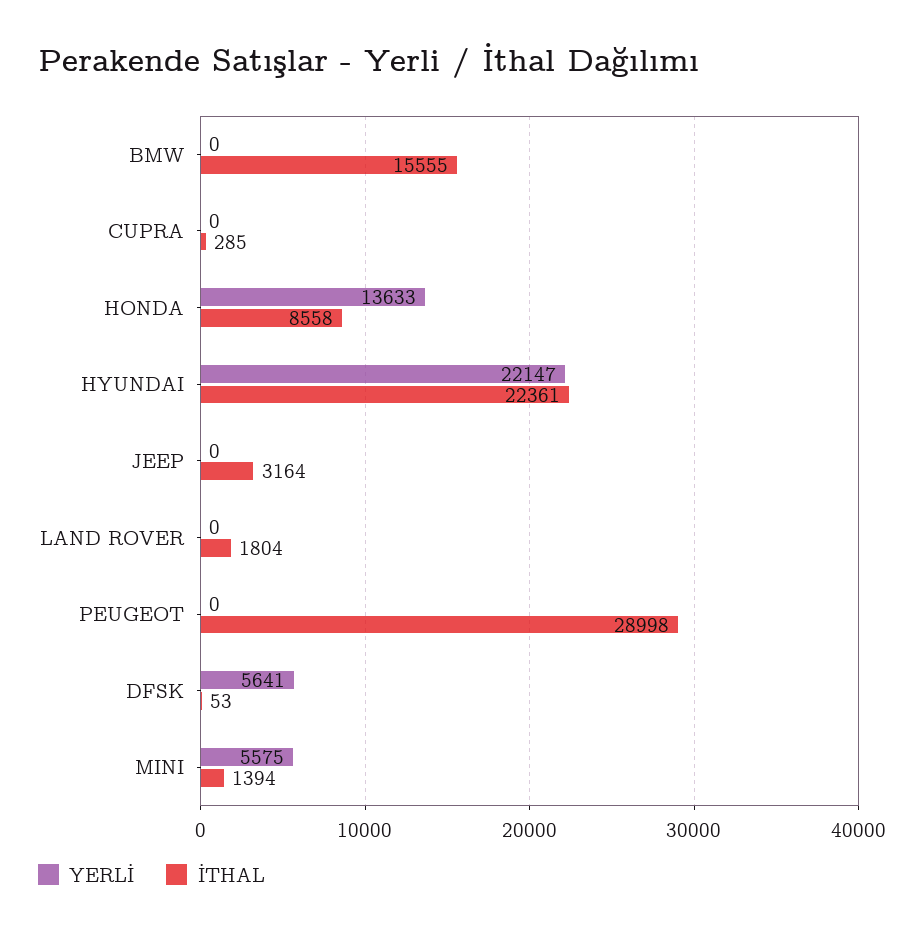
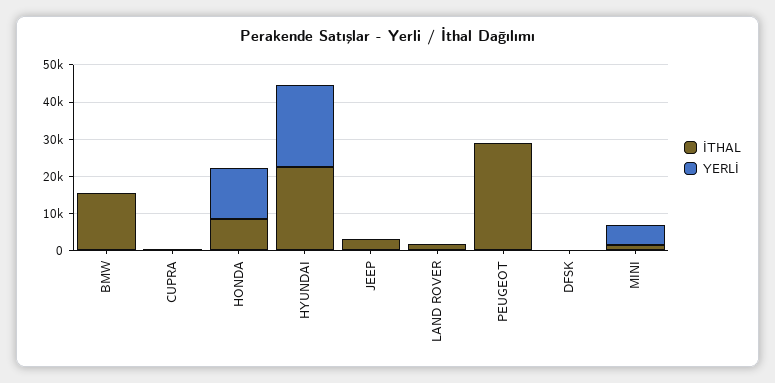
YERLİ, DFSK: 5641 -> 0

